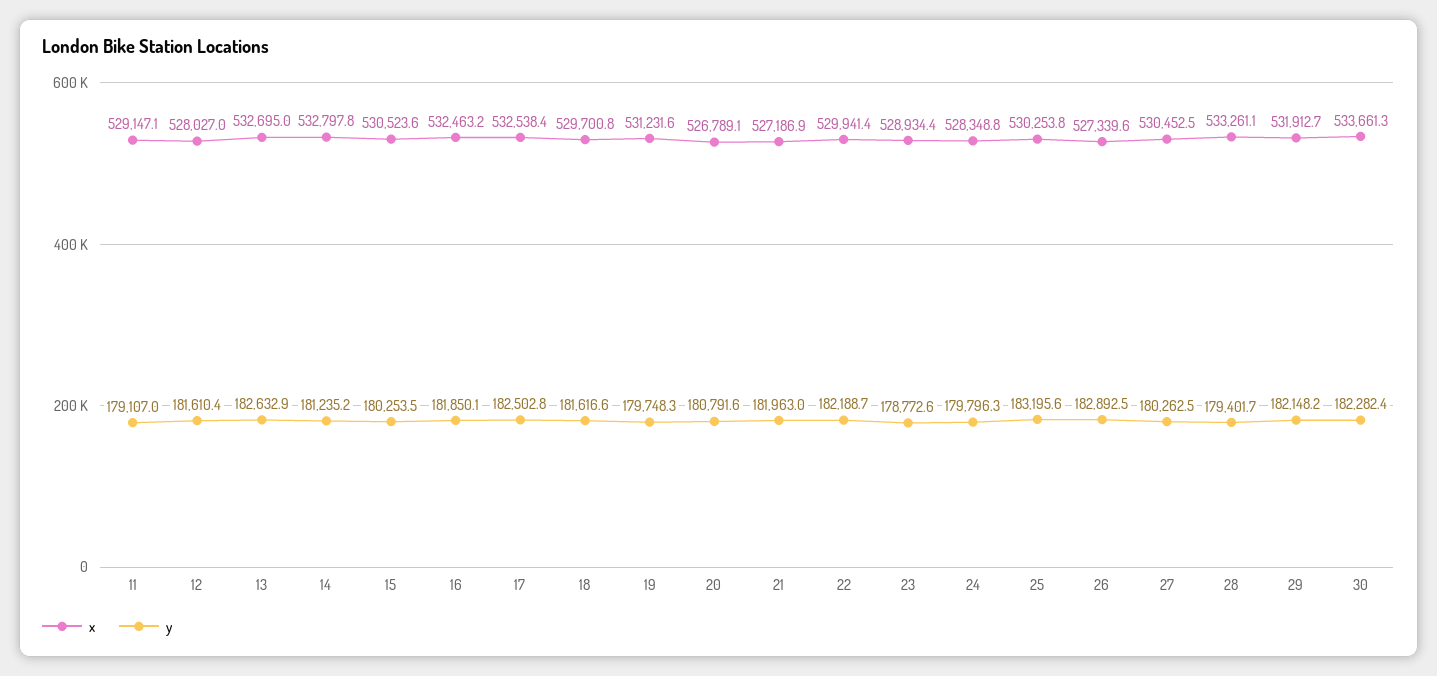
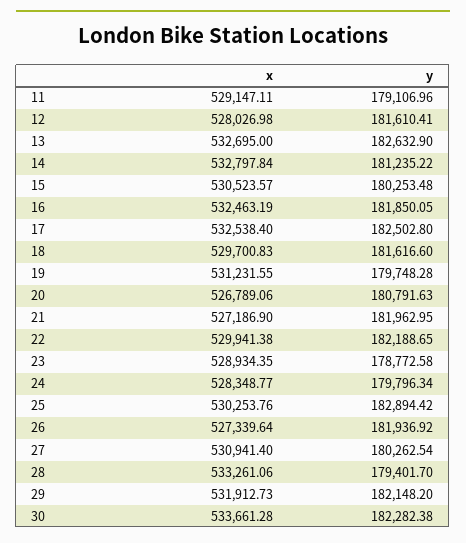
y, 25: 183195.6 -> 182894.42
y, 26: 182892.5 -> 181936.92
x, 27: 530452.5 -> 530941.4

